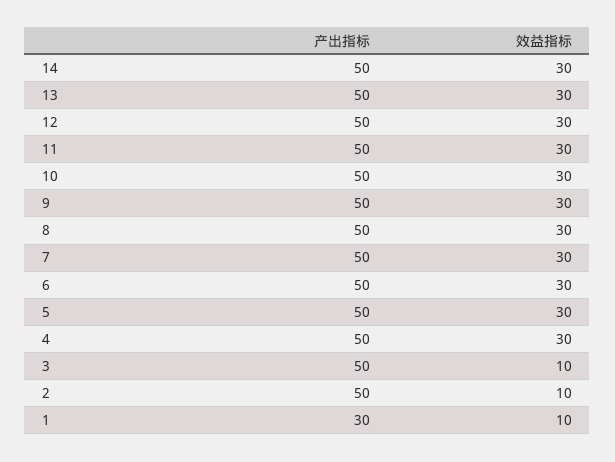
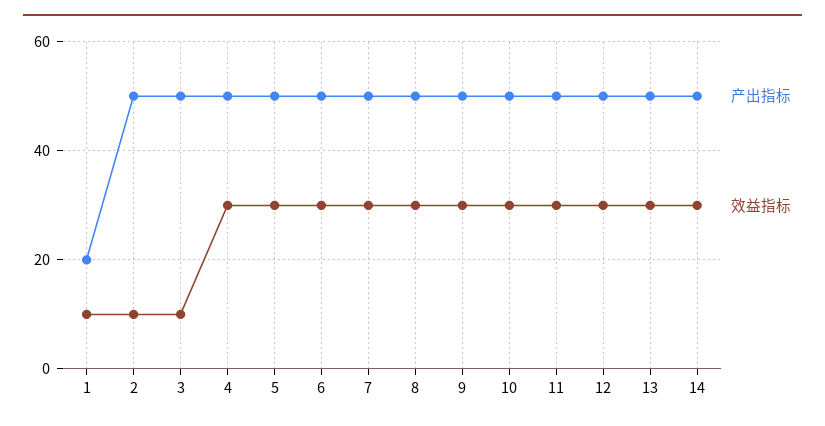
产出指标, 1: 30 -> 20

